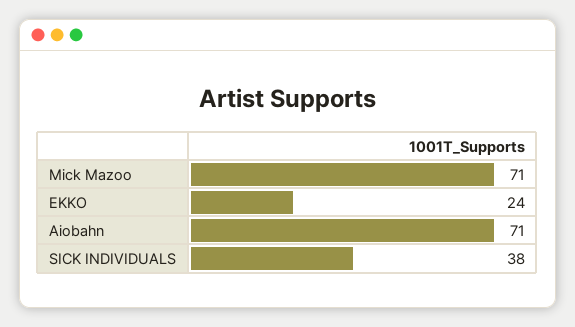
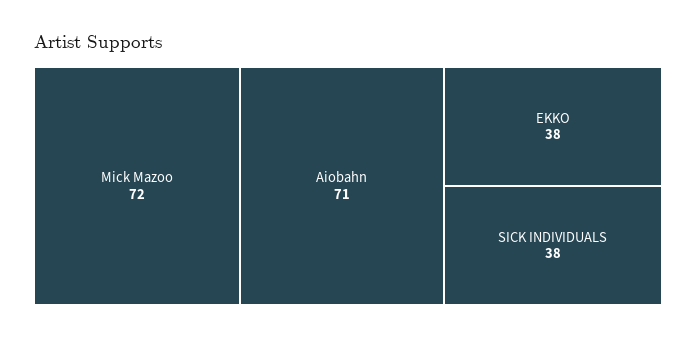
Mick Mazoo: 71 -> 72
EKKO: 24 -> 38

